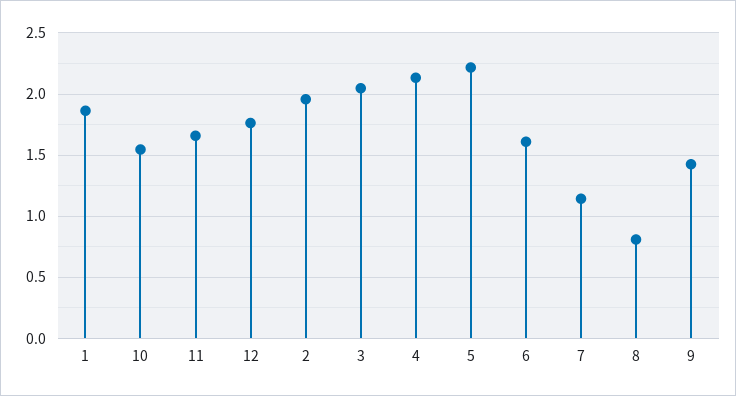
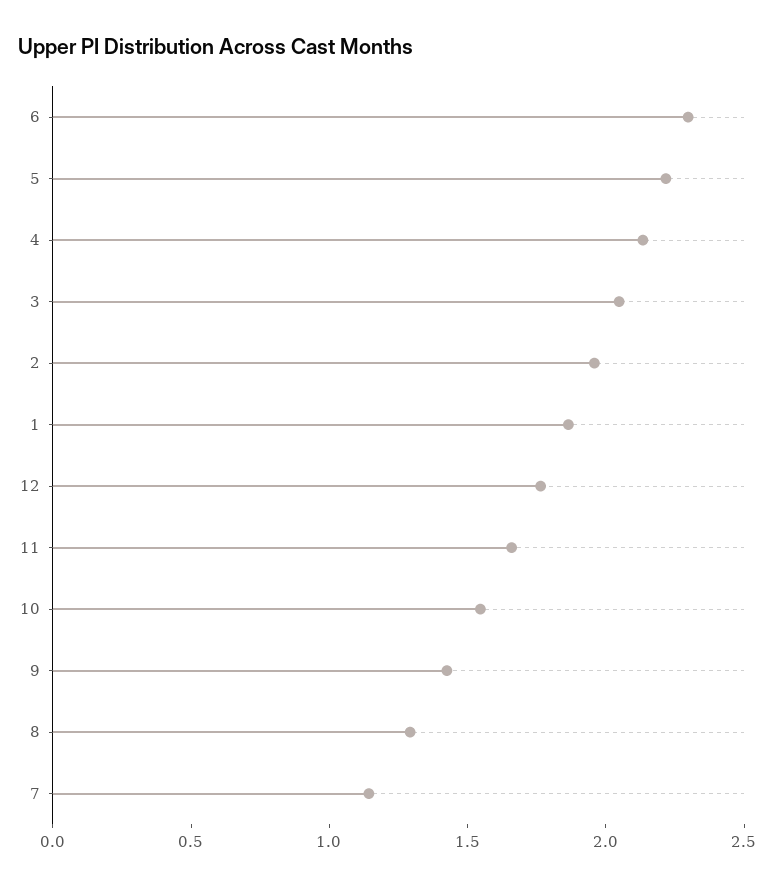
6: 1.6 -> 2.3
8: 0.8 -> 1.3

